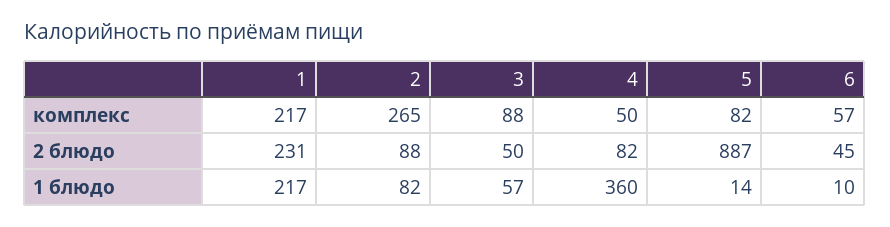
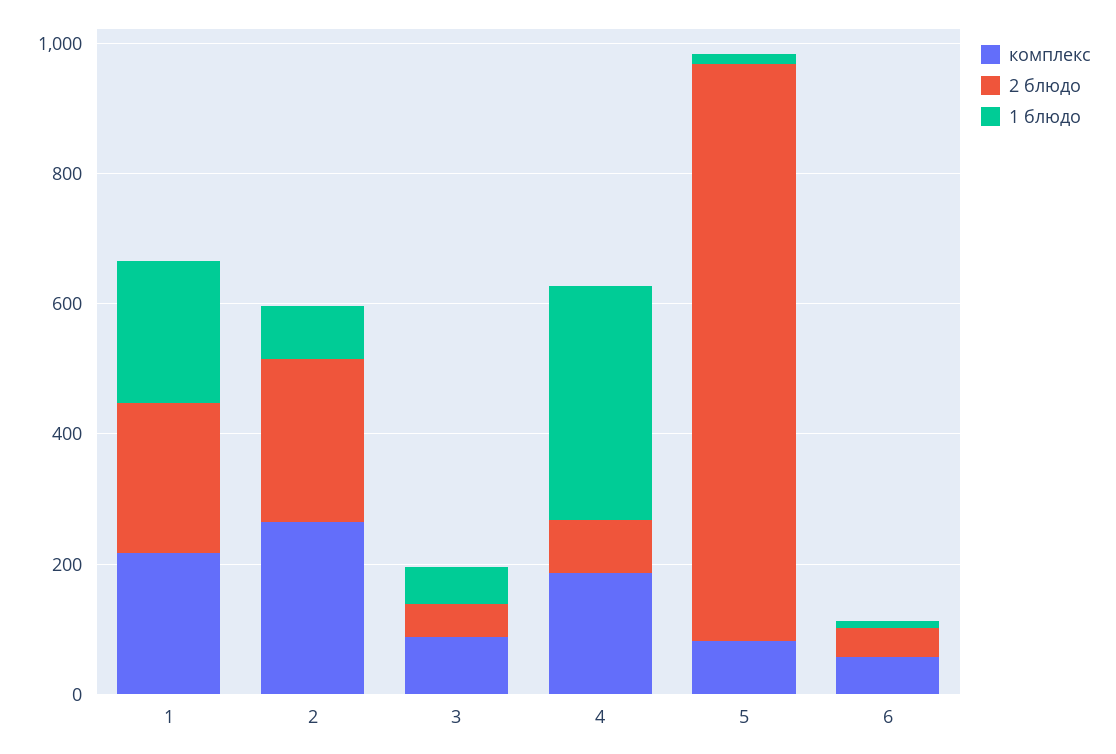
комплекс, 4: 50 -> 200
2 блюдо, 2: 88 -> 250

